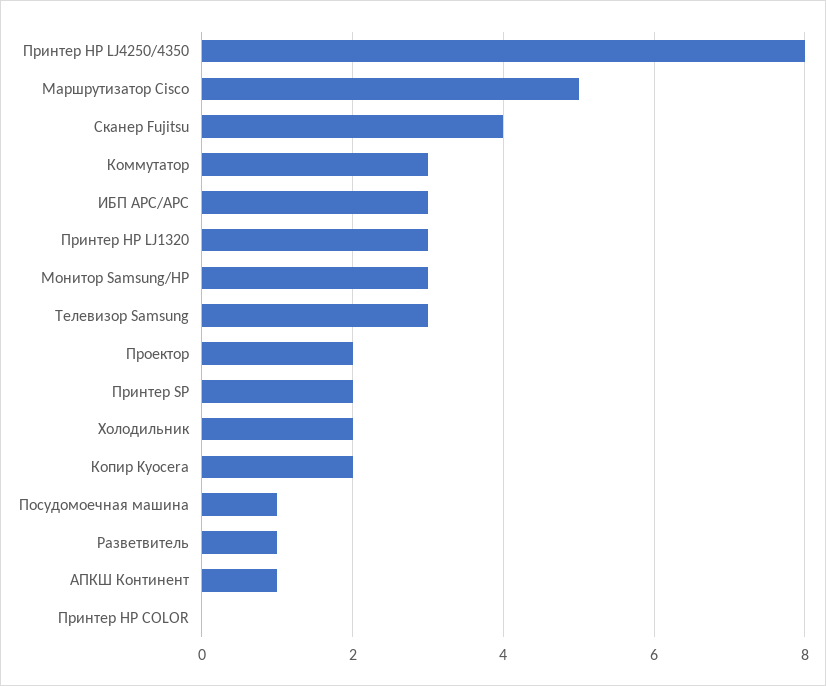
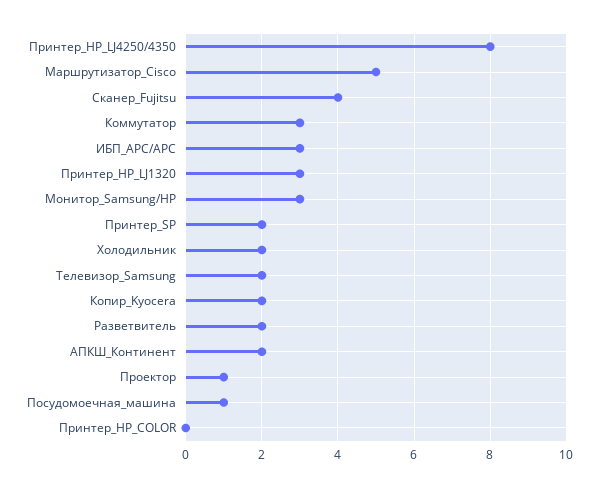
Телевизор Samsung: 3 -> 2
Проектор: 2 -> 1
Разветвитель: 1 -> 2
АПКШ Континент: 1 -> 2

